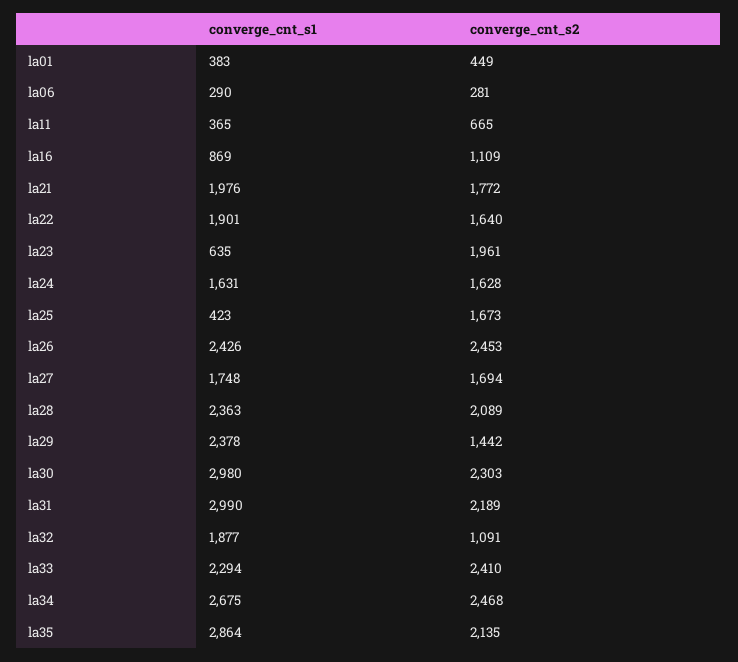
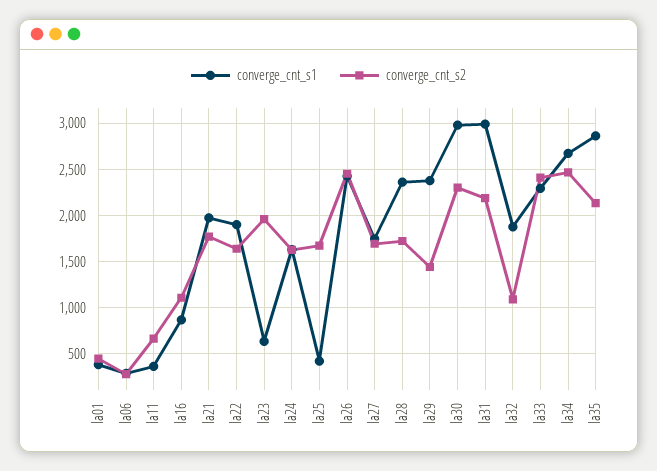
converge_cnt_s2, la28: 2089 -> 1700

